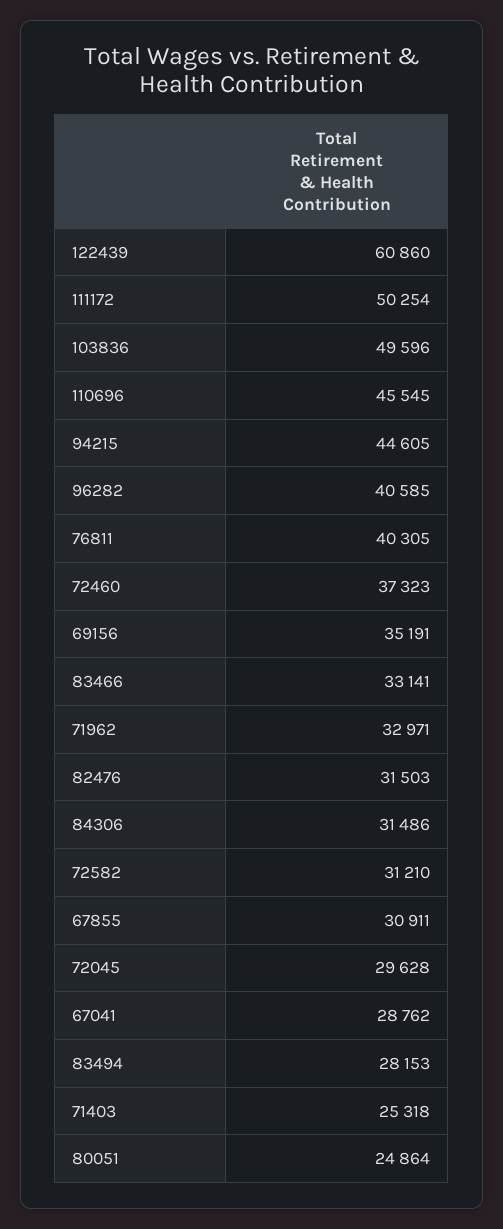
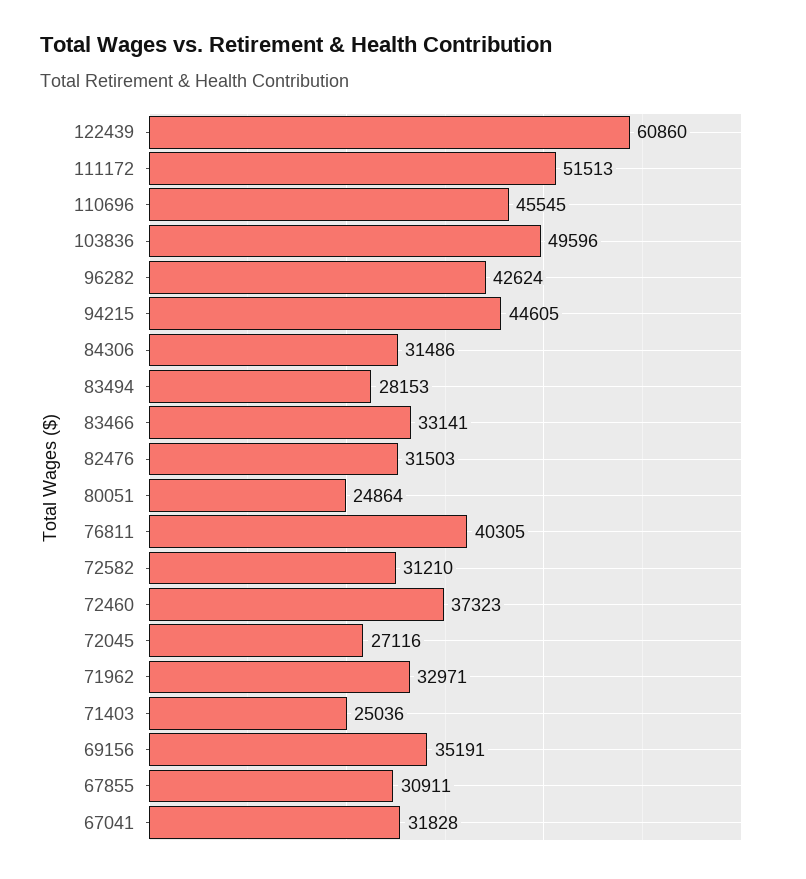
111172: 50254 -> 51513
96282: 40585 -> 42624
72045: 29628 -> 27116
67041: 28762 -> 31828
71403: 25318 -> 25036

